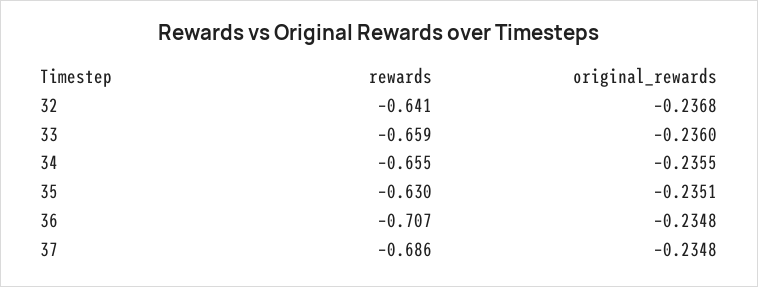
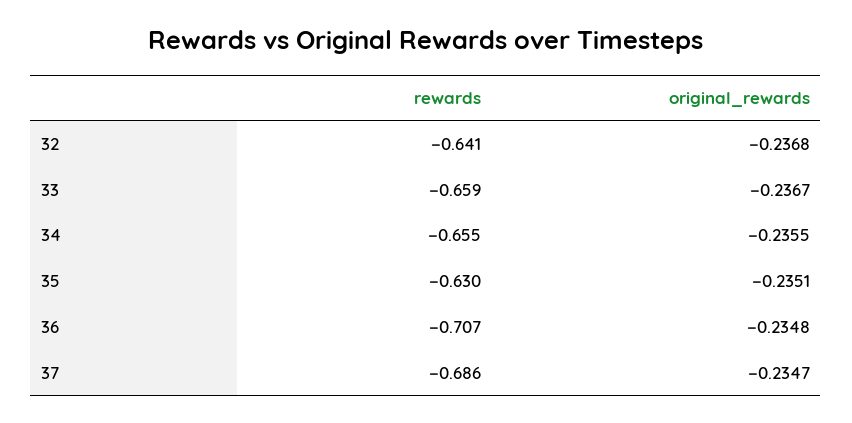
original_rewards, 33: -0.236 -> -0.2367
original_rewards, 37: -0.2348 -> -0.2347

